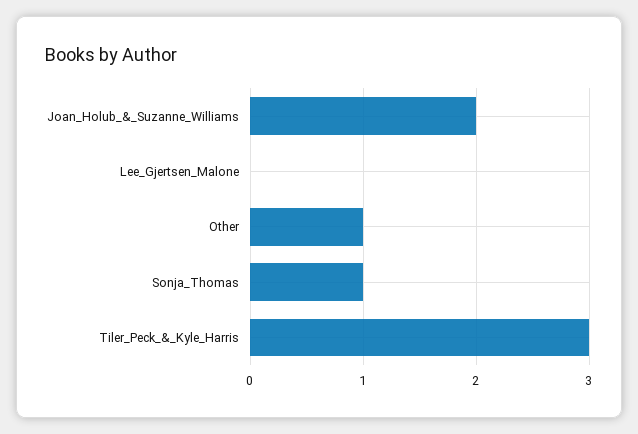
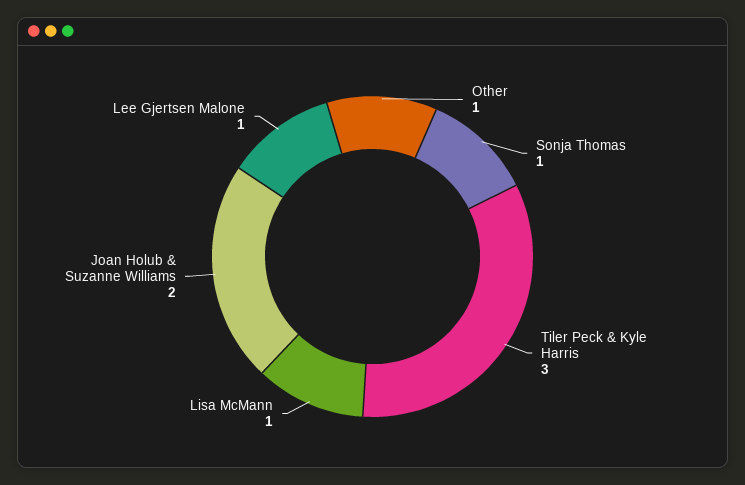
Lee_Gjertsen_Malone: 0 -> 1
Lisa McMann: none -> 1

